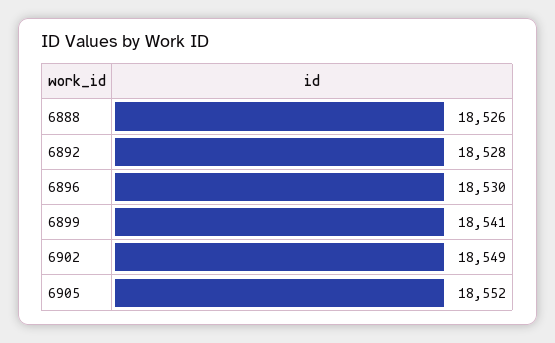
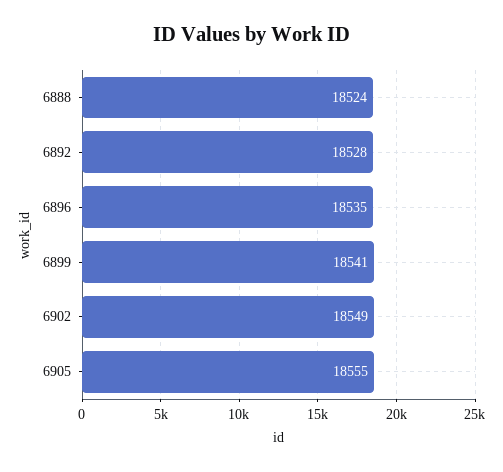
6888: 18526 -> 18524
6896: 18530 -> 18535
6905: 18552 -> 18555

